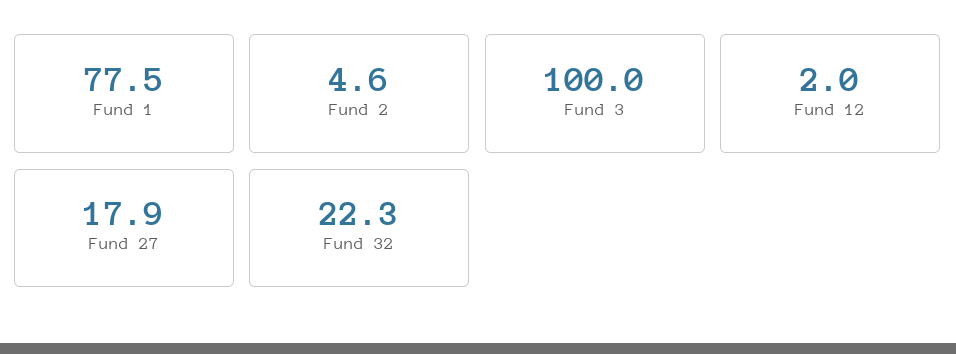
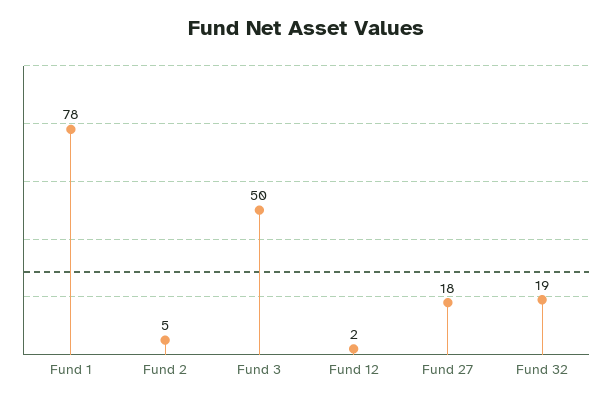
Fund 3: 100 -> 50
Fund 32: 22.3 -> 19

